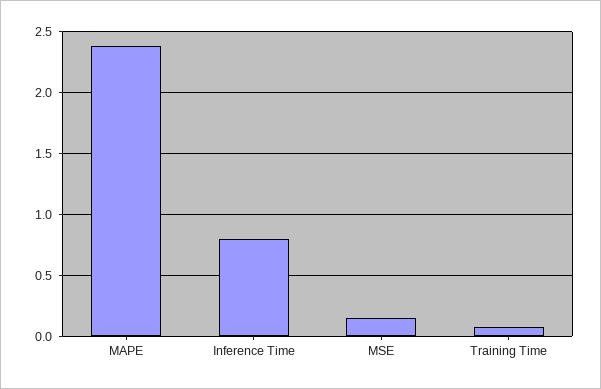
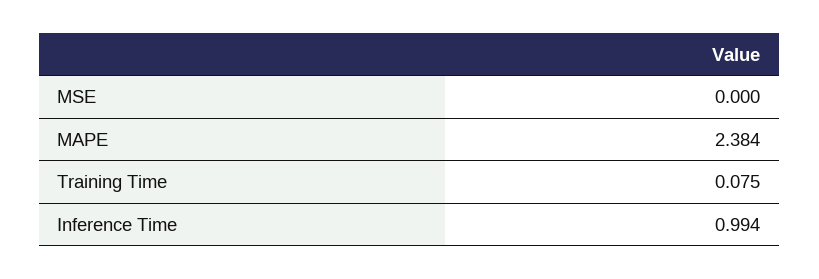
Inference Time: 0.8 -> 0.994
MSE: 0.15 -> 0

